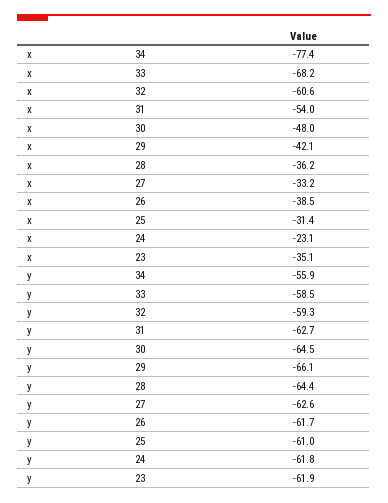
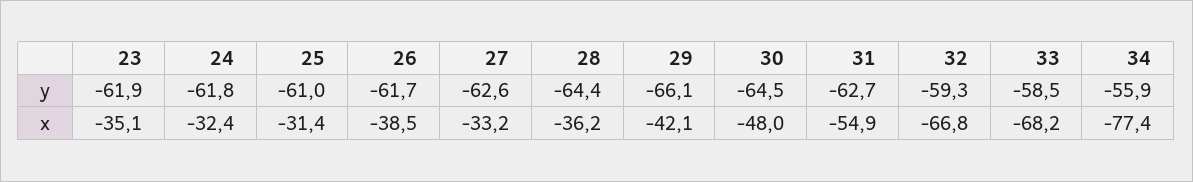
x, 32: -60.6 -> -66.8
x, 31: -54 -> -54.9
x, 24: -23.1 -> -32.4

